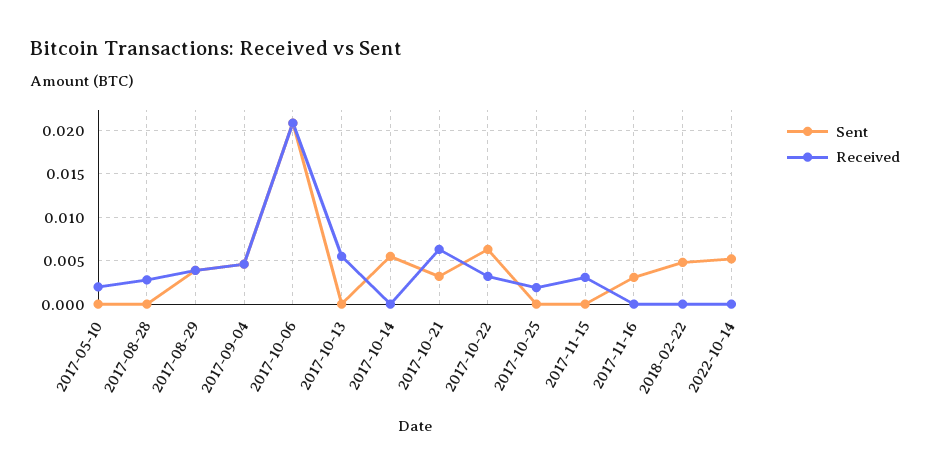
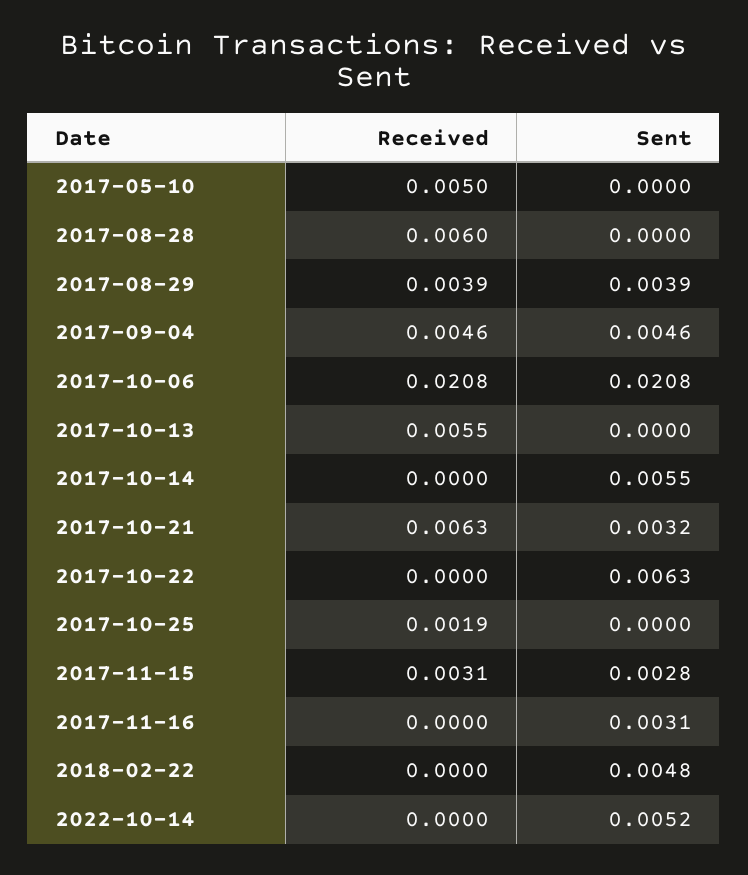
Received, 2017-05-10: 0.002 -> 0.005
Received, 2017-08-28: 0.003 -> 0.006
Received, 2017-10-22: 0.003 -> 0
Sent, 2017-11-15: 0 -> 0.0028

